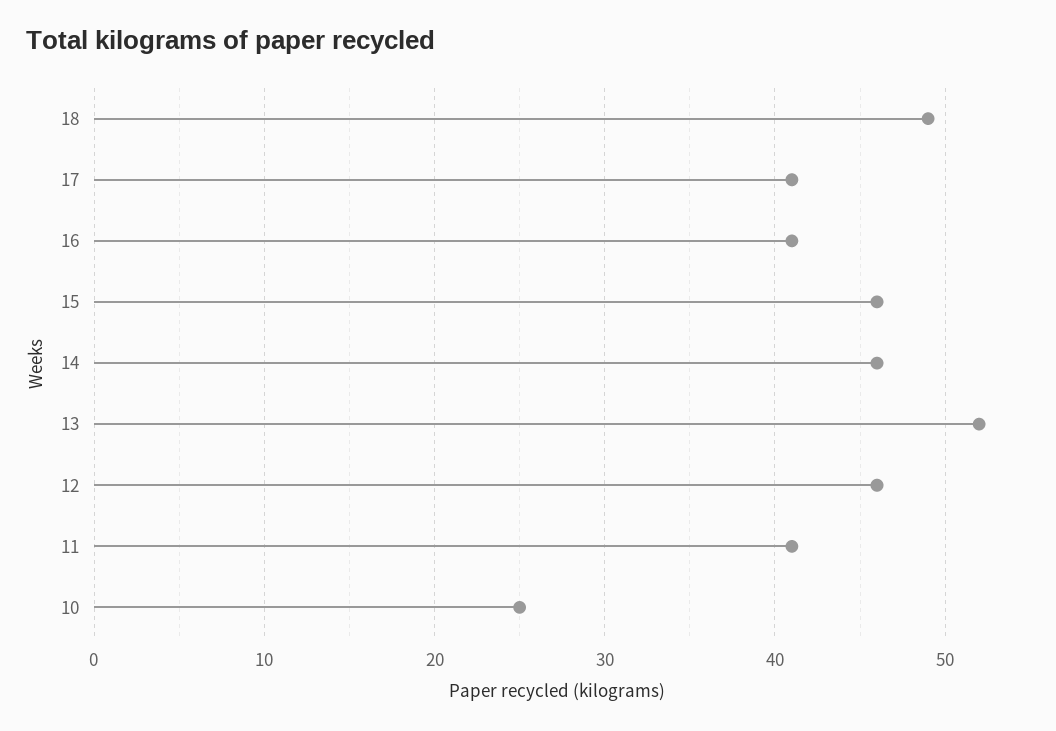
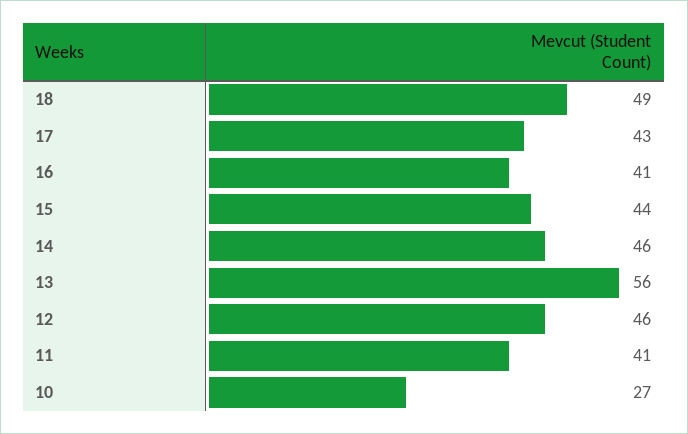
17: 41 -> 43
15: 46 -> 44
13: 52 -> 56
10: 25 -> 27

